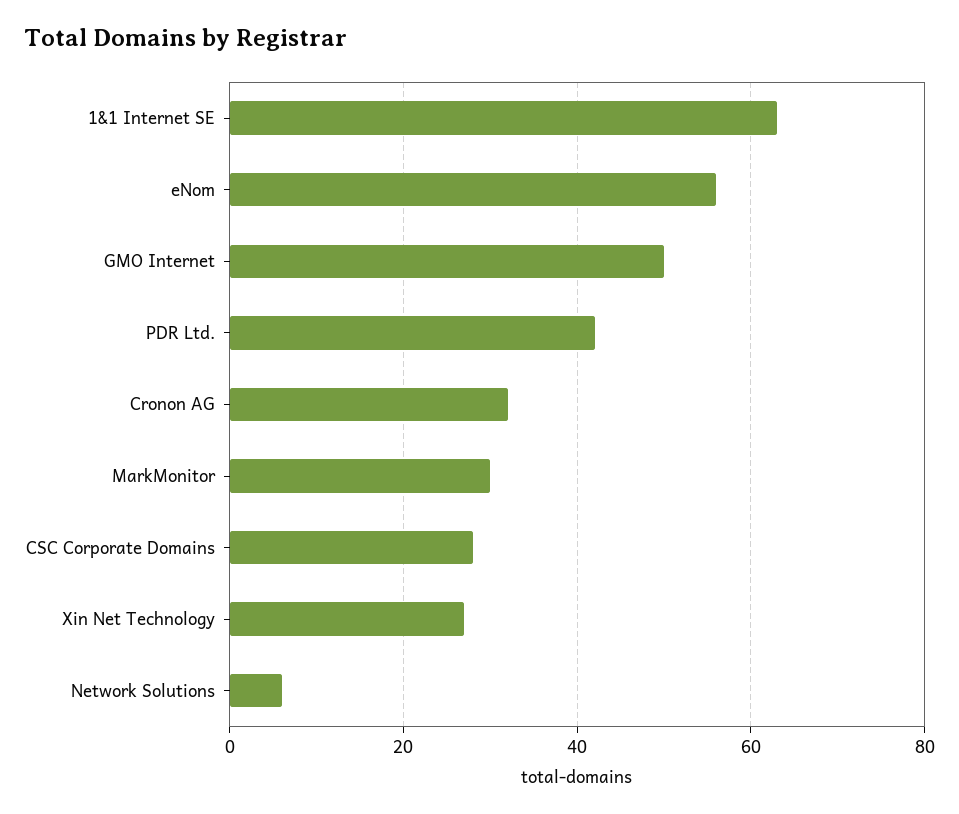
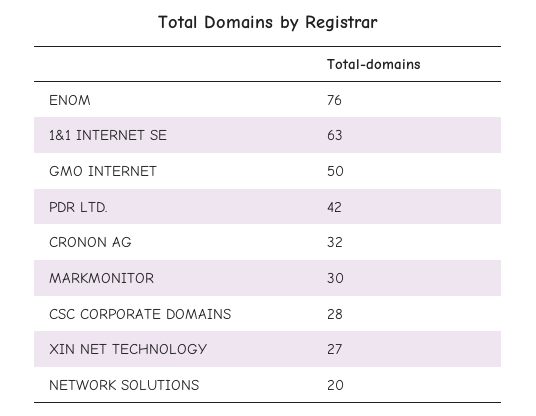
eNom: 55 -> 76
Network Solutions: 5 -> 20

